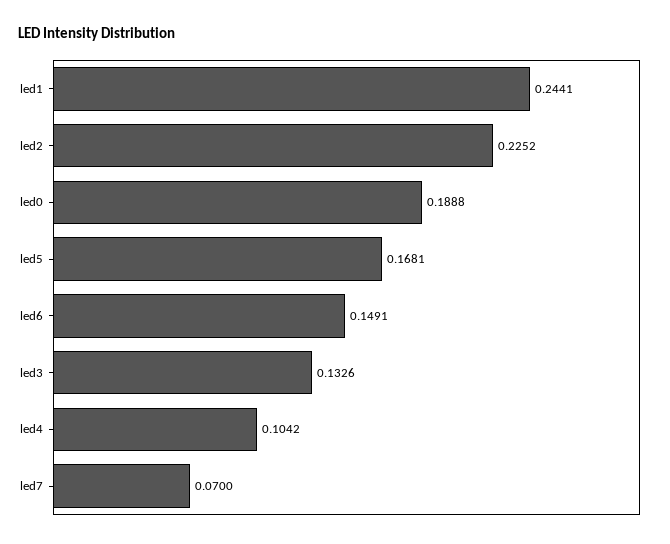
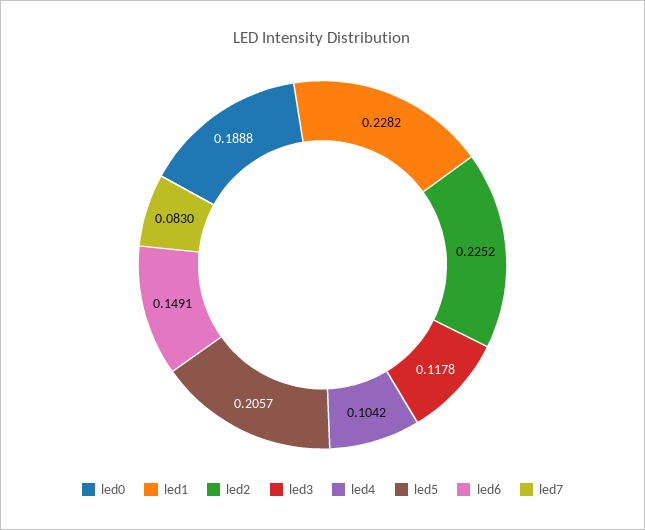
led1: 0.2441 -> 0.2282
led5: 0.1681 -> 0.2057
led3: 0.1326 -> 0.1178
led7: 0.07 -> 0.083

